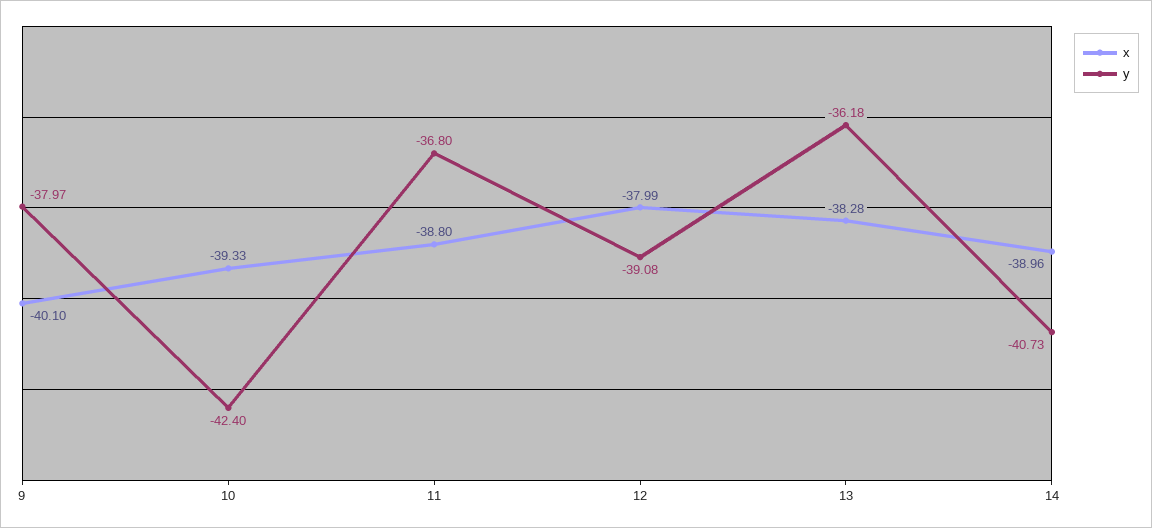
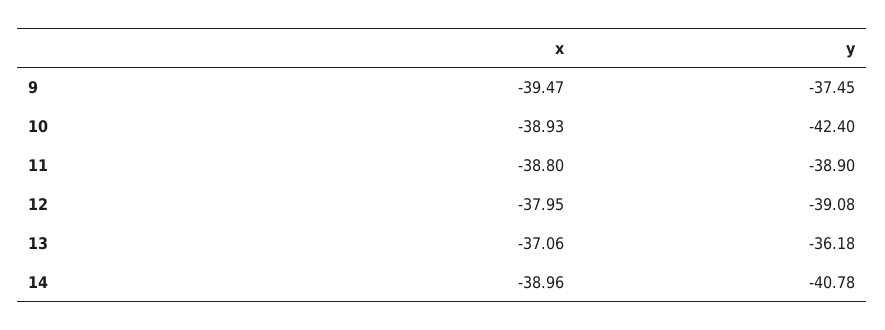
x, 9: -40.1 -> -39.47
y, 9: -37.97 -> -37.45
x, 10: -39.33 -> -38.93
y, 11: -36.8 -> -38.9
x, 12: -37.99 -> -37.95
x, 13: -38.28 -> -37.06
y, 14: -40.73 -> -40.78

